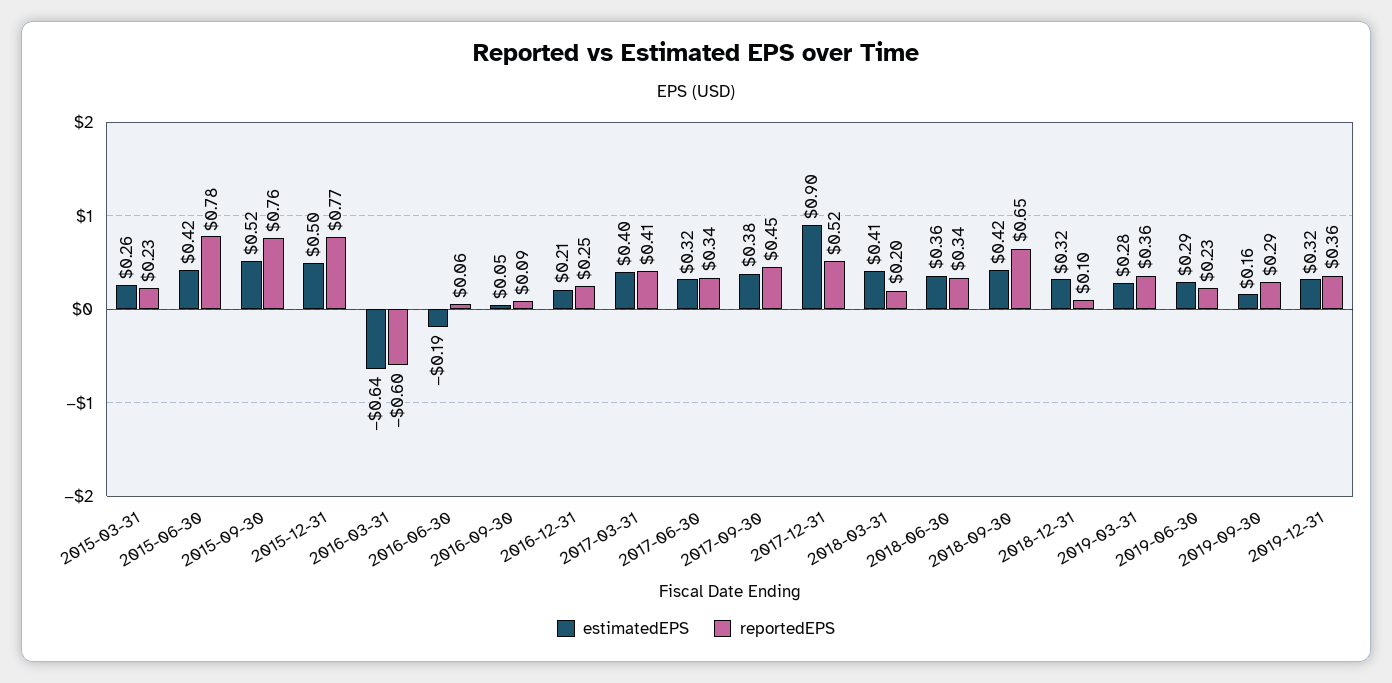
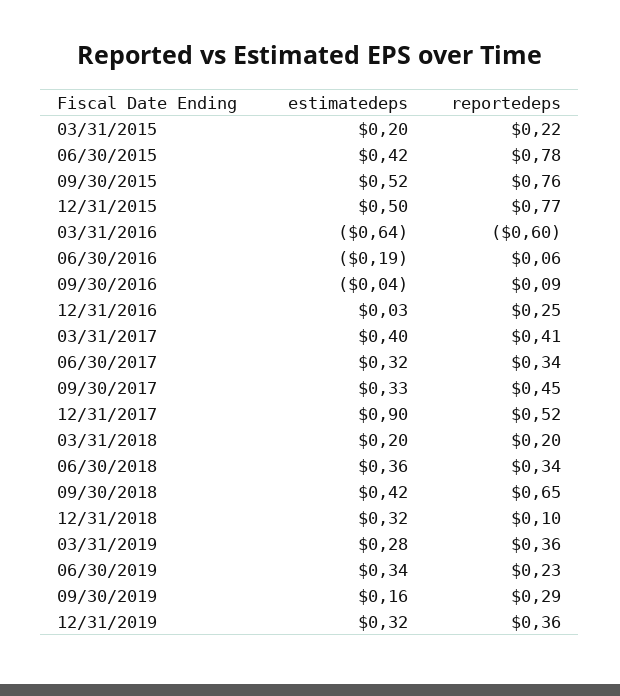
estimatedEPS, 2015-03-31: 0.26 -> 0.2
reportedEPS, 2015-03-31: 0.23 -> 0.22
estimatedEPS, 2016-09-30: 0.05 -> -0.04
estimatedEPS, 2016-12-31: 0.21 -> 0.03
estimatedEPS, 2017-09-30: 0.38 -> 0.33
estimatedEPS, 2018-03-31: 0.41 -> 0.2
estimatedEPS, 2019-06-30: 0.29 -> 0.34

